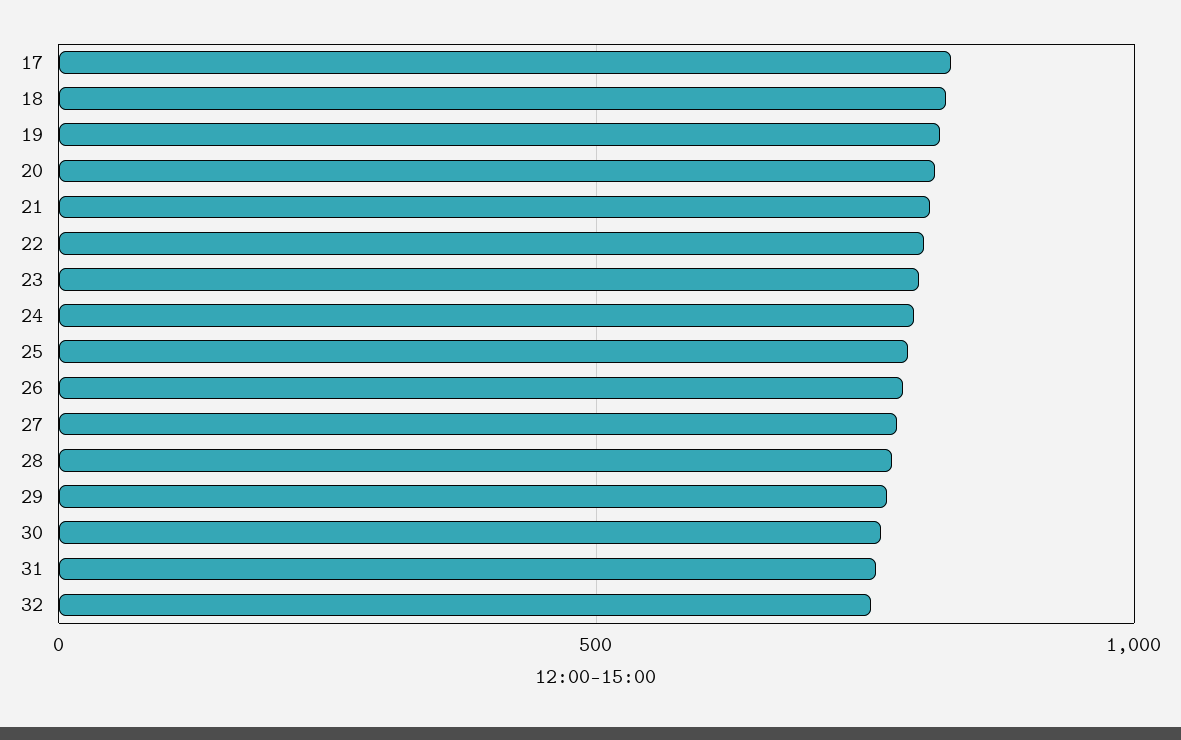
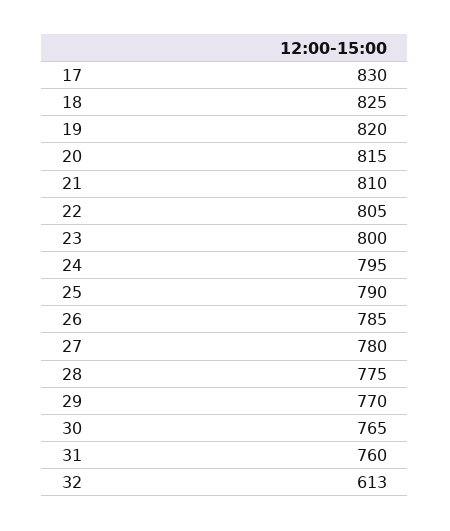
32: 750 -> 613

